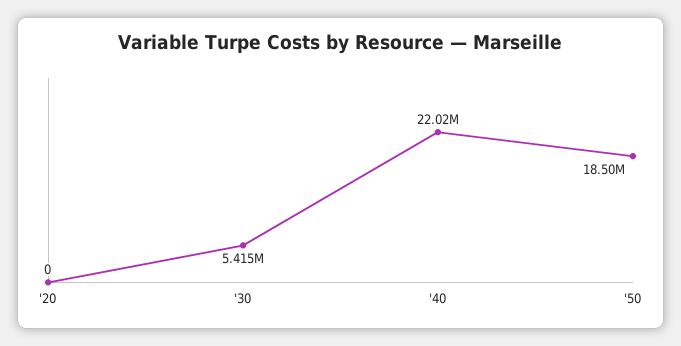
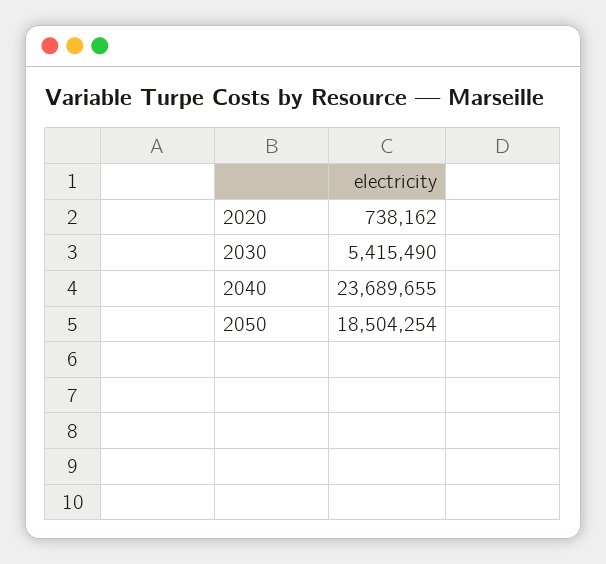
'20: 0 -> 738162
'40: 22020000 -> 23689655

